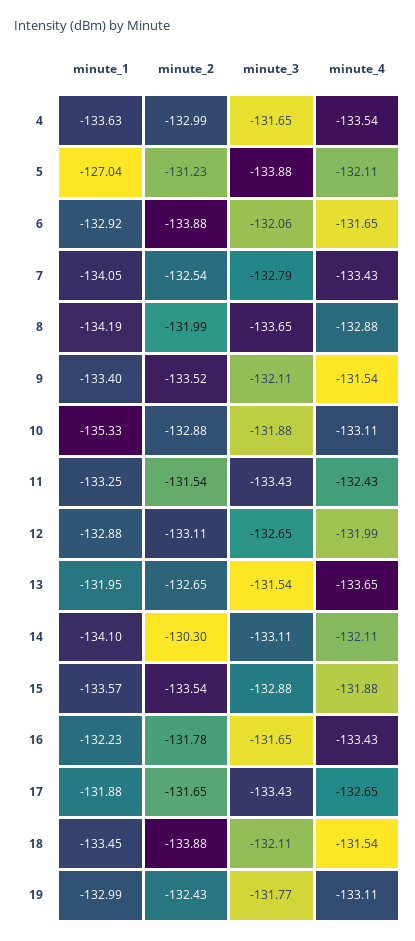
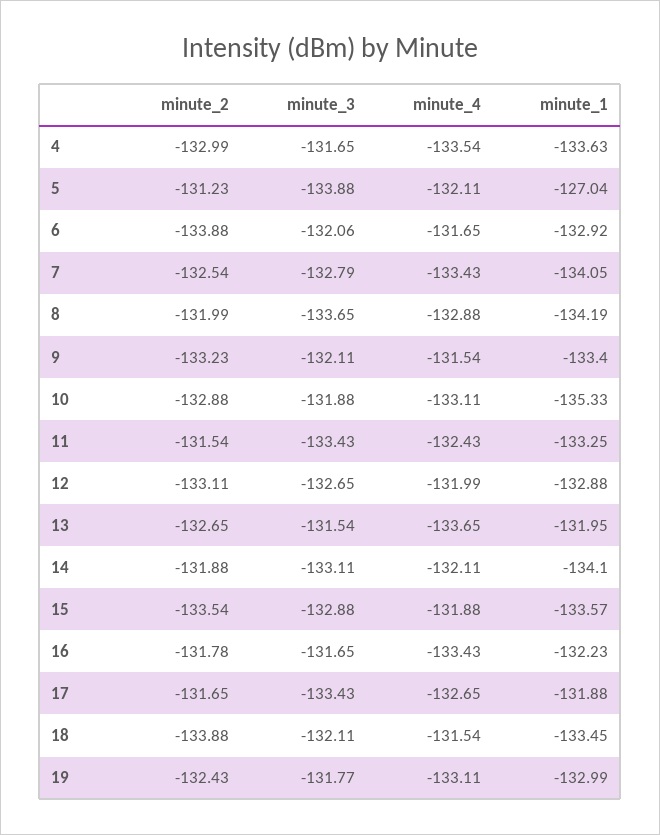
minute_2, 9: -133.52 -> -133.23
minute_2, 14: -130.3 -> -131.88

